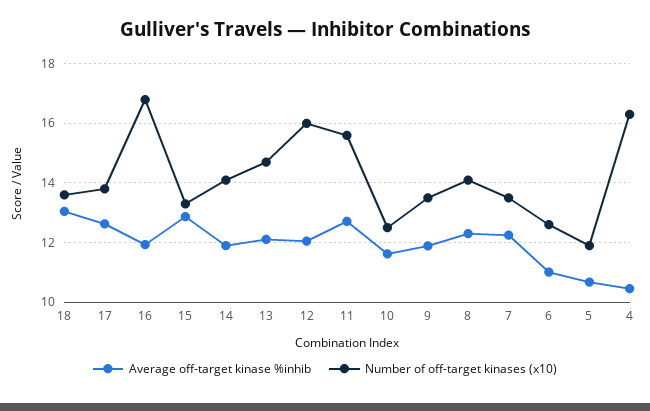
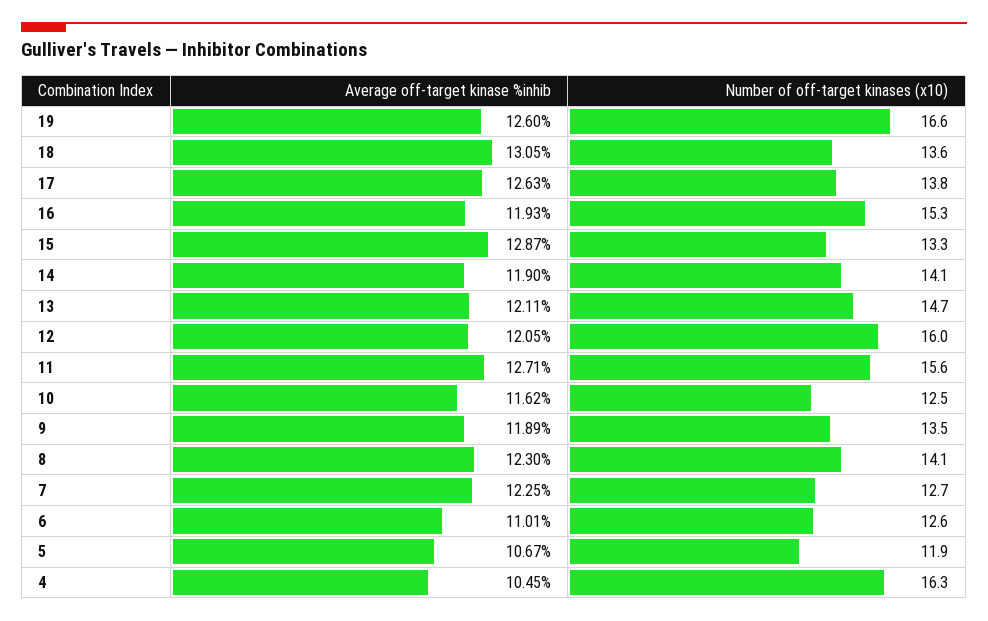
Number of off-target kinases (x10), 16: 16.75 -> 15.3
Number of off-target kinases (x10), 7: 13.5 -> 12.7
Average off-target kinase %inhib, 19: none -> 12.6
Number of off-target kinases (x10), 19: none -> 16.6

